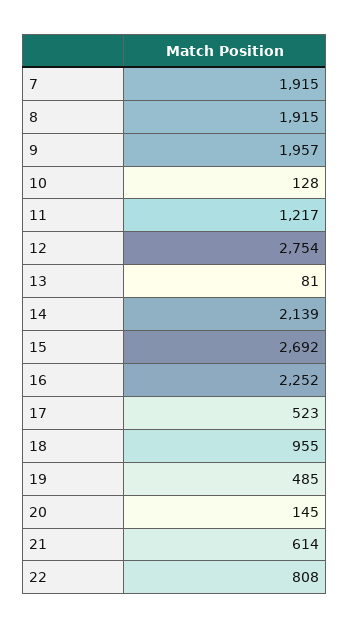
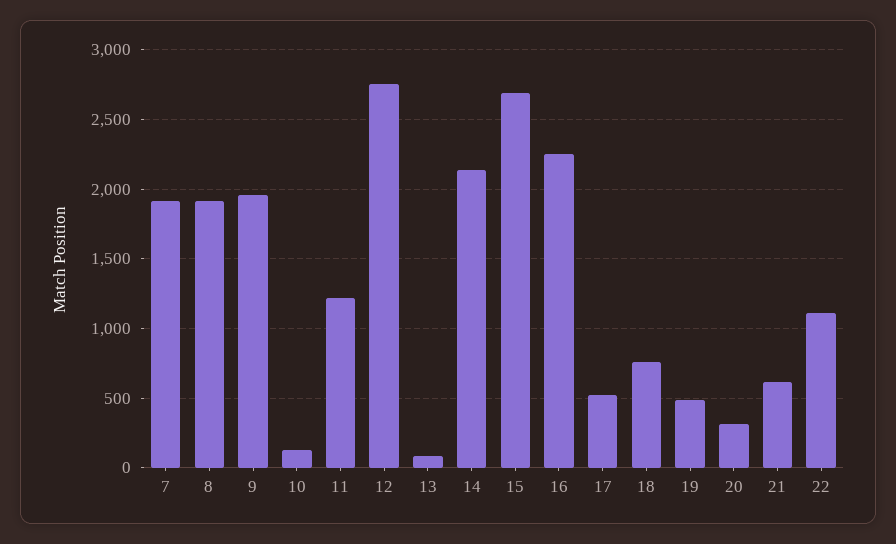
18: 955 -> 750
20: 145 -> 300
22: 808 -> 1100

